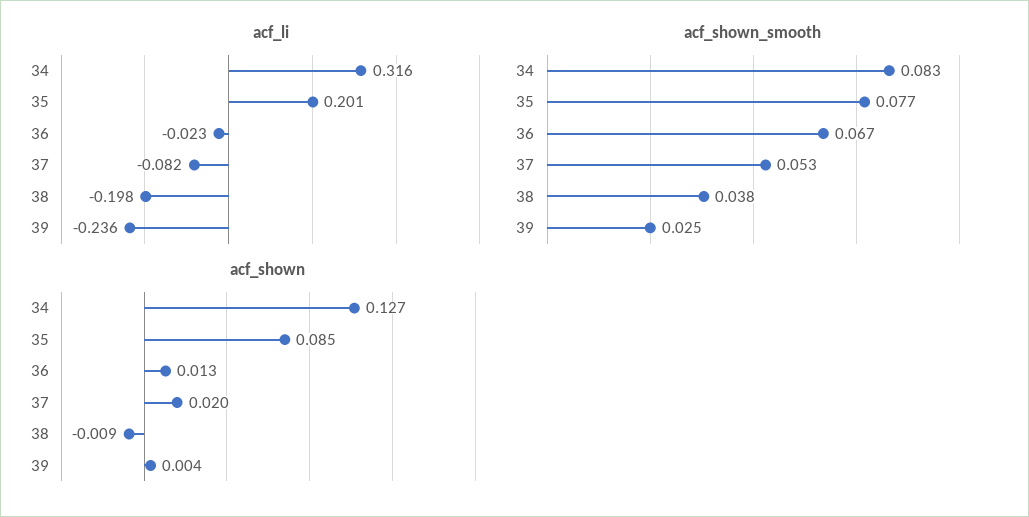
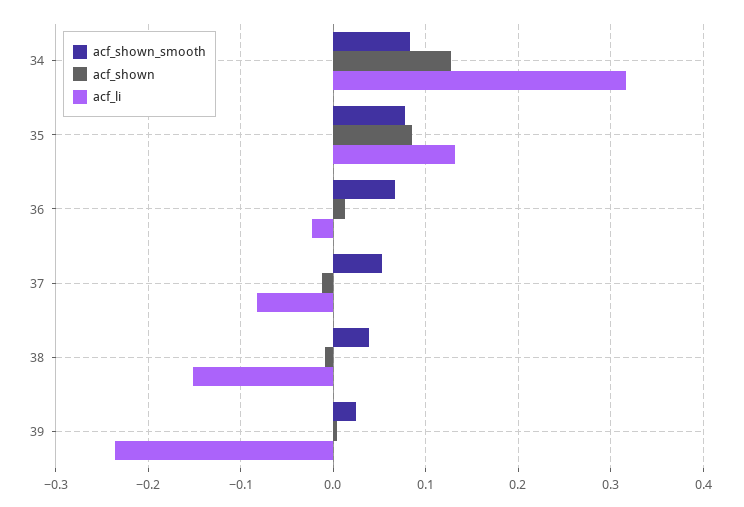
acf_li, 35: 0.201 -> 0.13
acf_li, 38: -0.198 -> -0.15
acf_shown, 37: 0.02 -> -0.01

